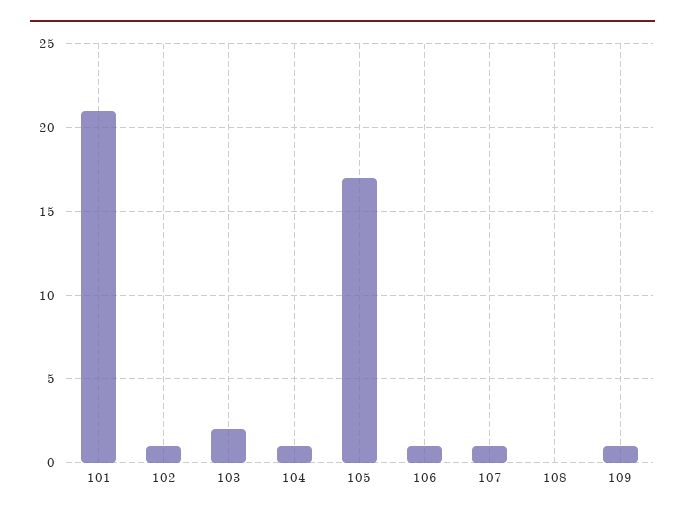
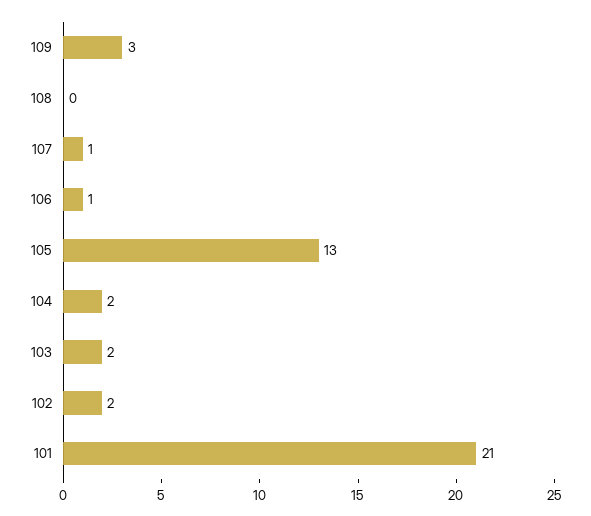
102: 1 -> 2
104: 1 -> 2
105: 17 -> 13
109: 1 -> 3

